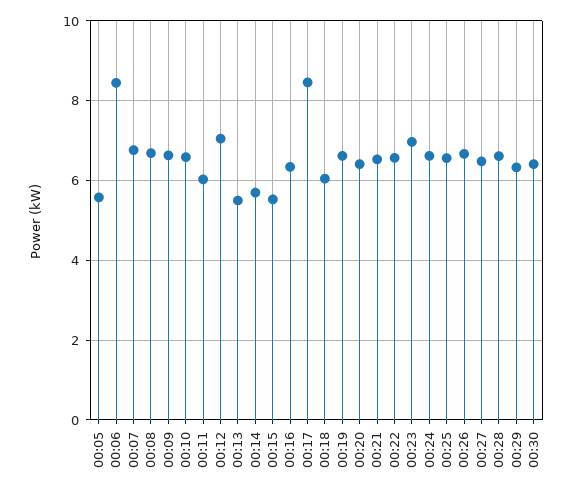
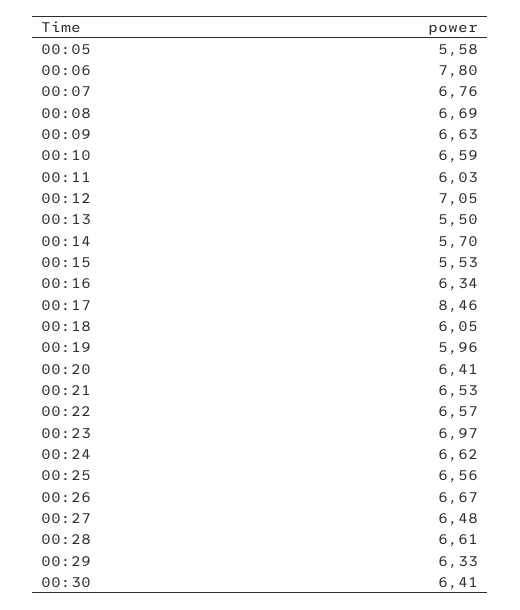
00:06: 8.4 -> 7.8
00:19: 6.6 -> 5.96

